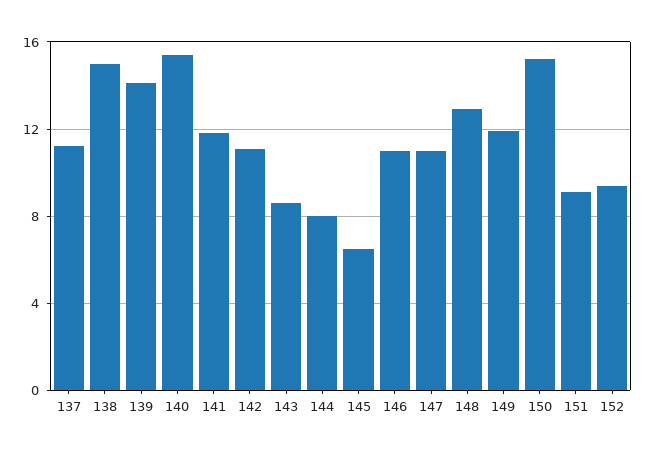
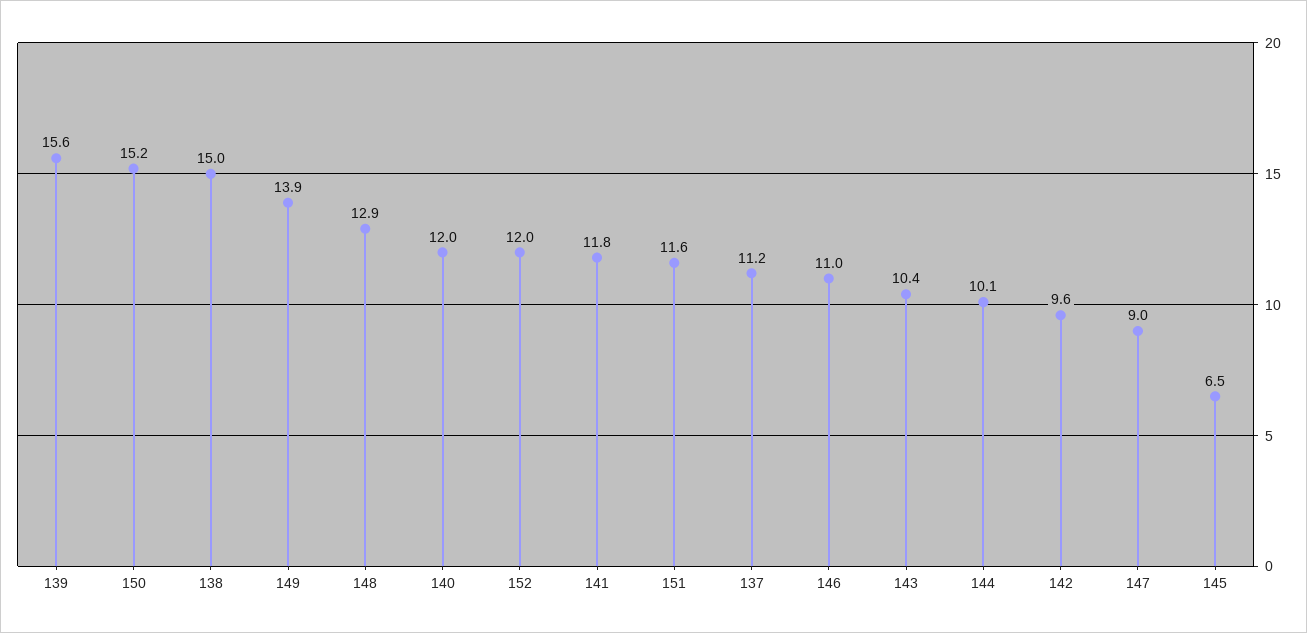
139: 14 -> 15.6
140: 15.5 -> 12
142: 11 -> 9.6
143: 8.5 -> 10.4
144: 8 -> 10.1
147: 11 -> 9
149: 12 -> 13.9
151: 9 -> 11.6
152: 9.5 -> 12

